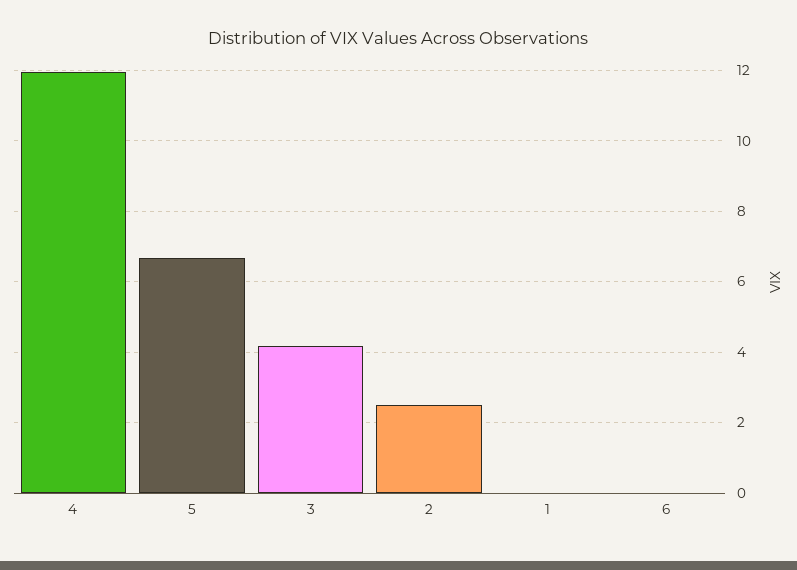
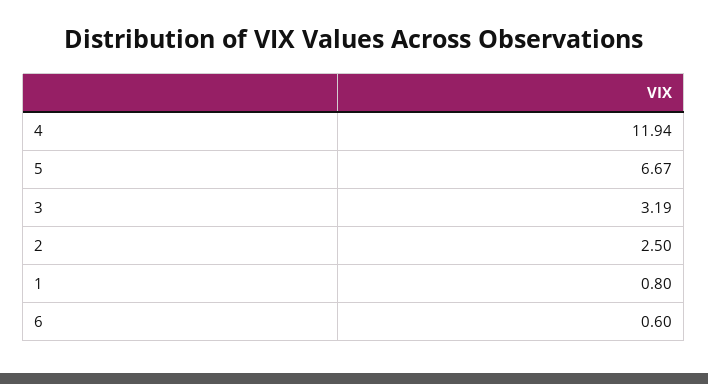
3: 4.2 -> 3.19
1: 0 -> 0.8
6: 0 -> 0.6

